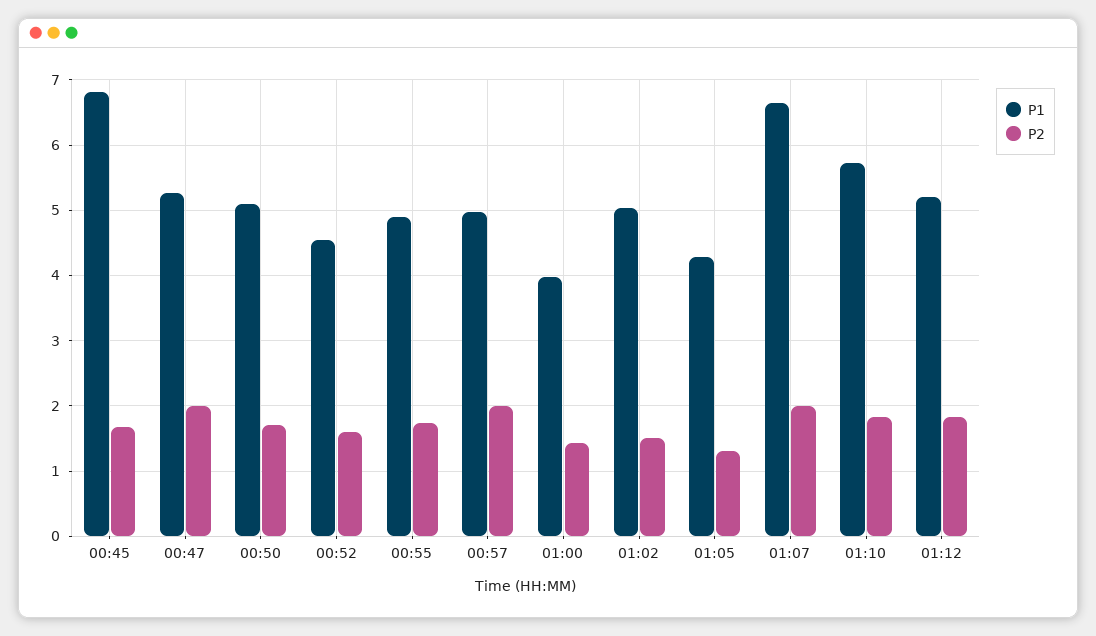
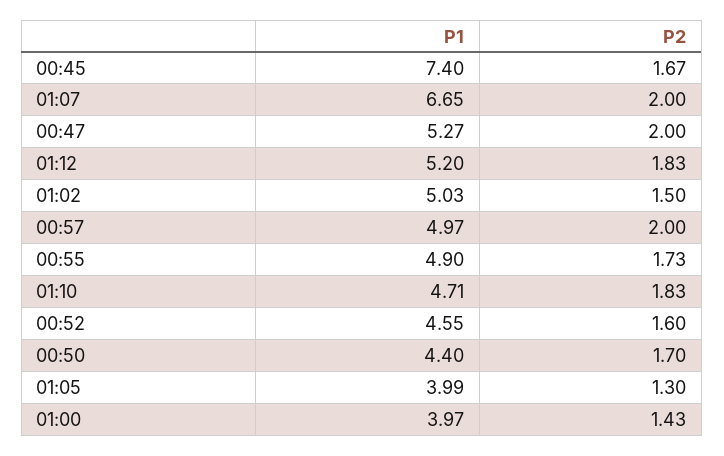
P1, 00:45: 6.8 -> 7.4
P1, 00:50: 5.1 -> 4.4
P1, 01:05: 4.3 -> 3.99
P1, 01:10: 5.7 -> 4.71

